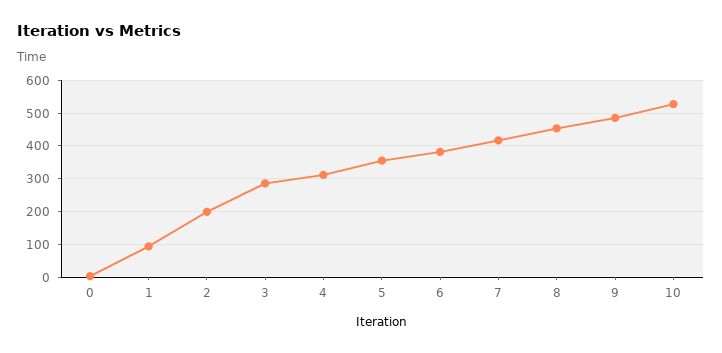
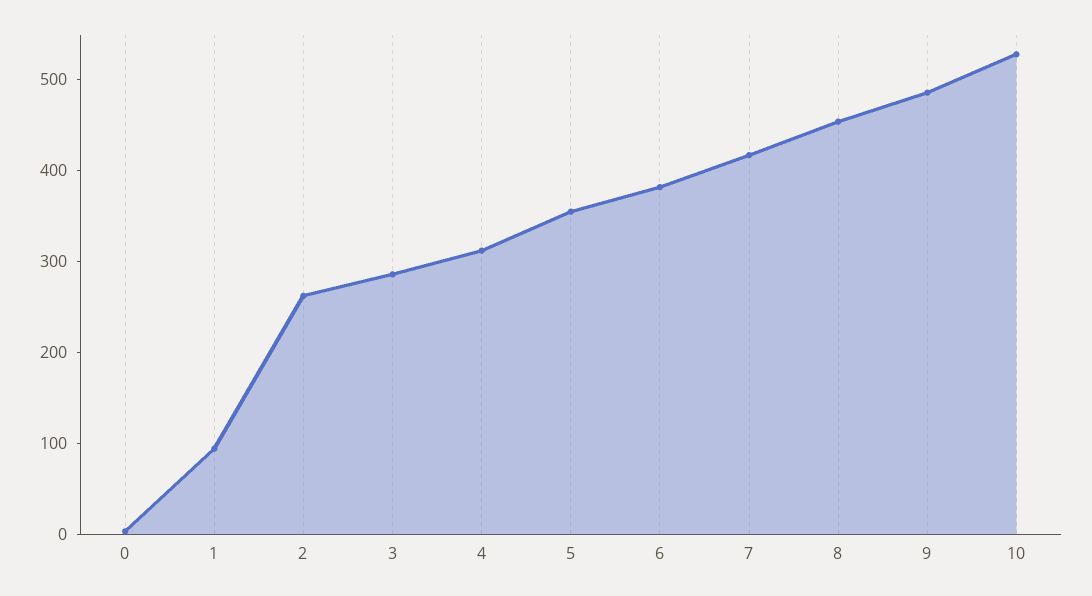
2: 200 -> 260

